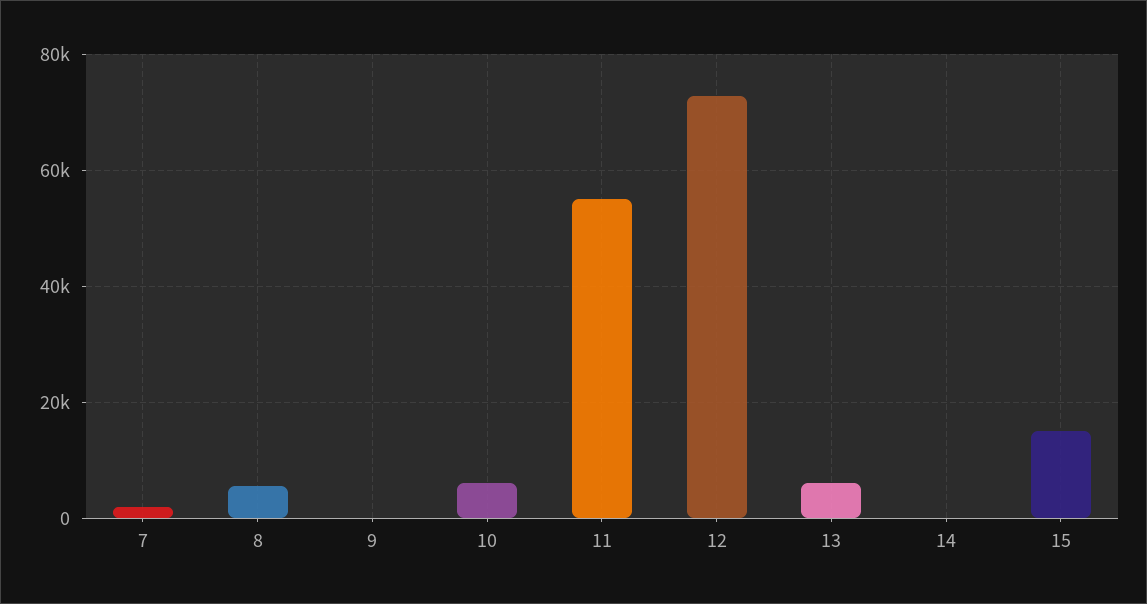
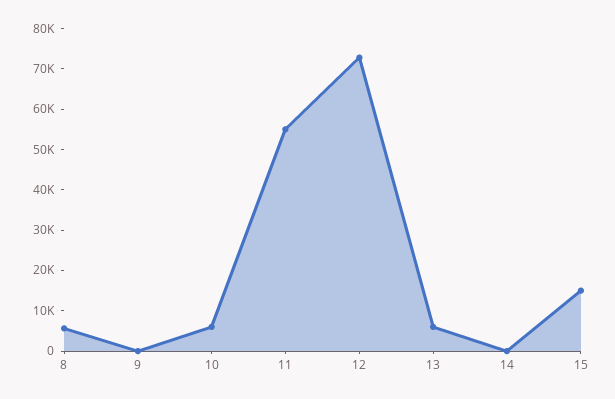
7: 2000 -> none

